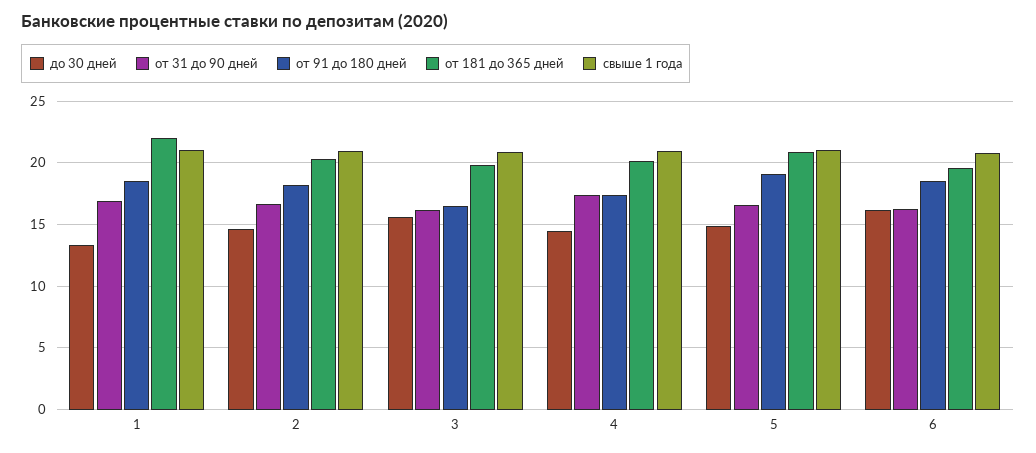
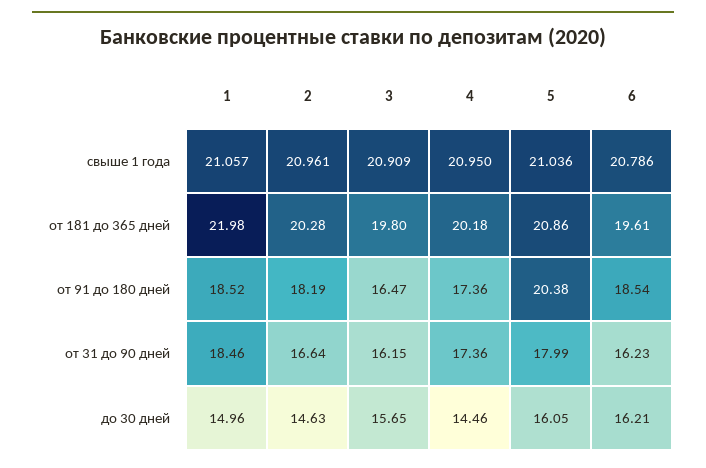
до 30 дней, 1: 13.5 -> 14.96
от 31 до 90 дней, 1: 17 -> 18.46
до 30 дней, 5: 15 -> 16.05
от 31 до 90 дней, 5: 16.5 -> 17.99
от 91 до 180 дней, 5: 19 -> 20.38

